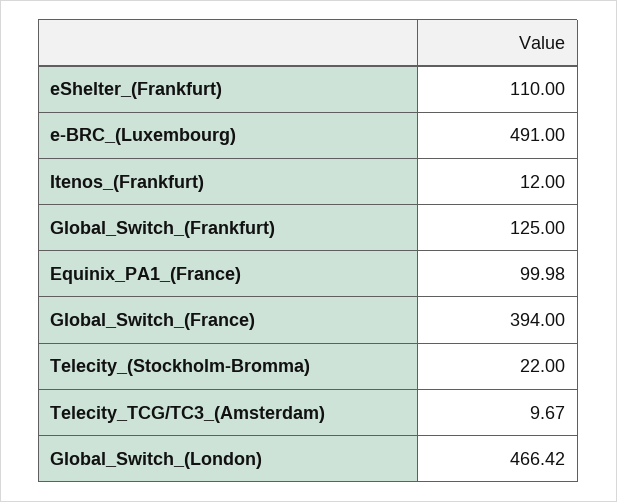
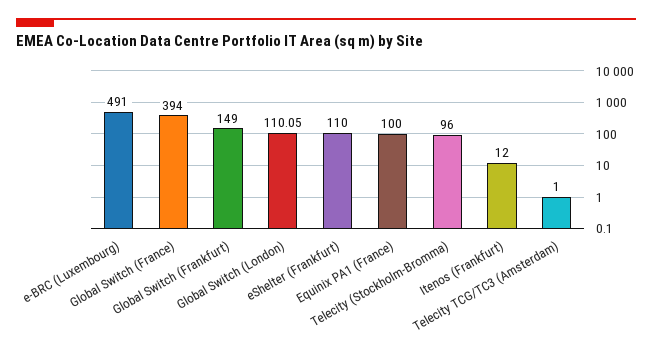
Global_Switch_(Frankfurt): 125 -> 149
Equinix_PA1_(France): 99.98 -> 100
Telecity_(Stockholm-Bromma): 22 -> 96
Telecity_TCG/TC3_(Amsterdam): 9.67 -> 1
Global_Switch_(London): 466.42 -> 110.05

